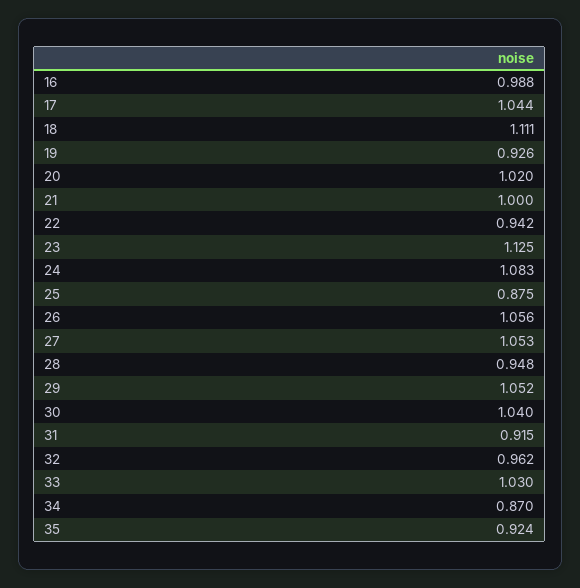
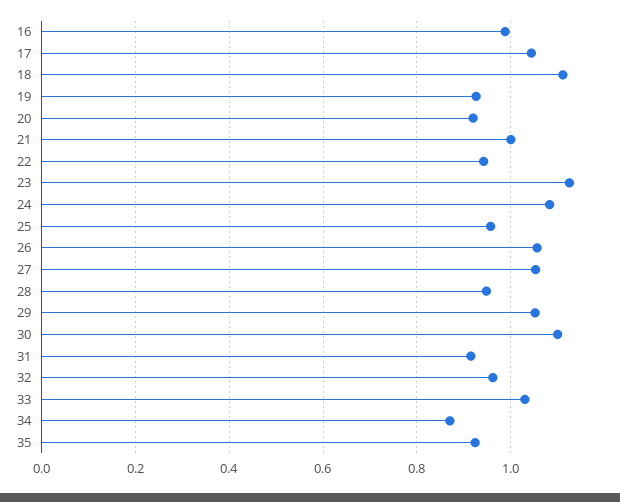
20: 1.02 -> 0.92
25: 0.875 -> 0.96
30: 1.04 -> 1.1

